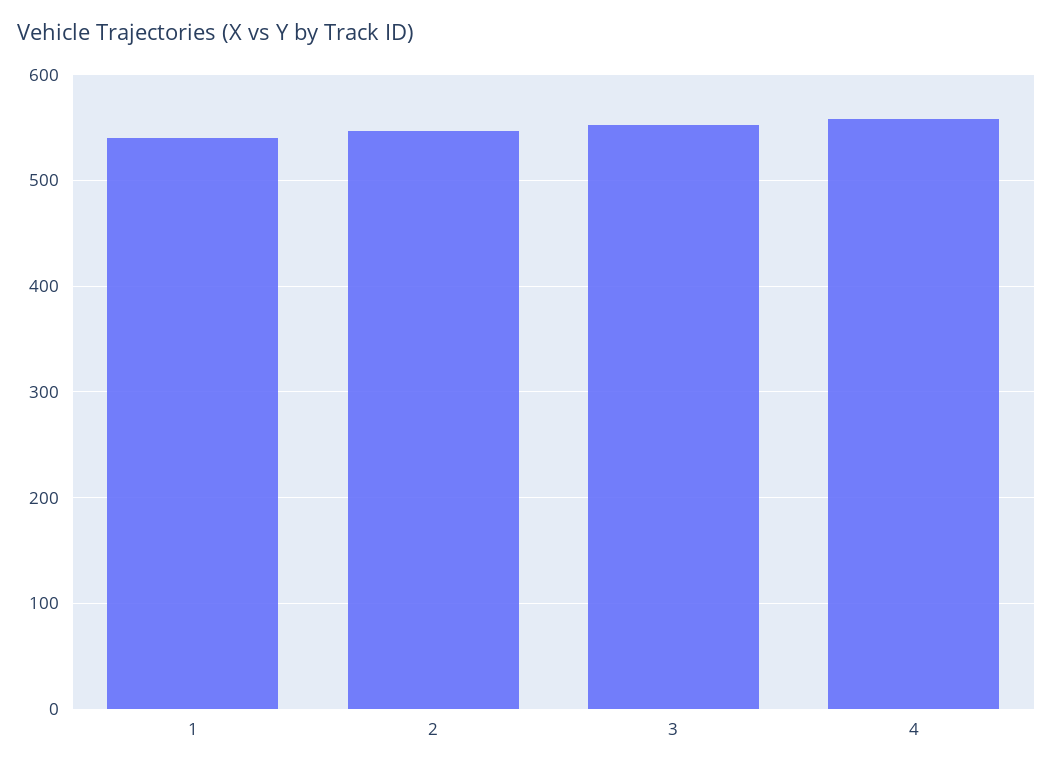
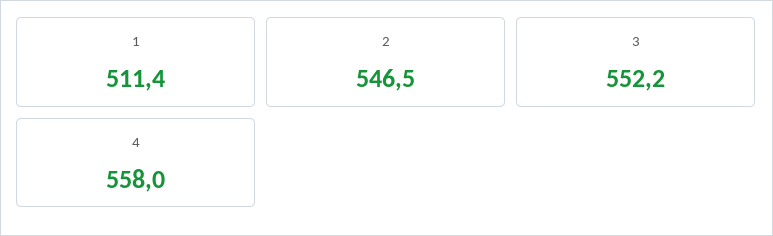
1: 540 -> 511.4

